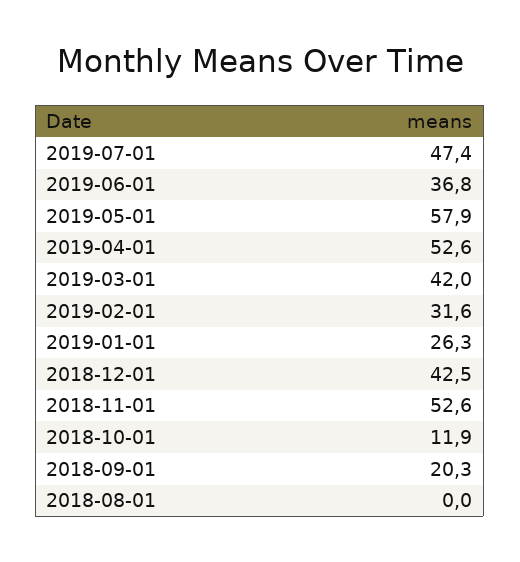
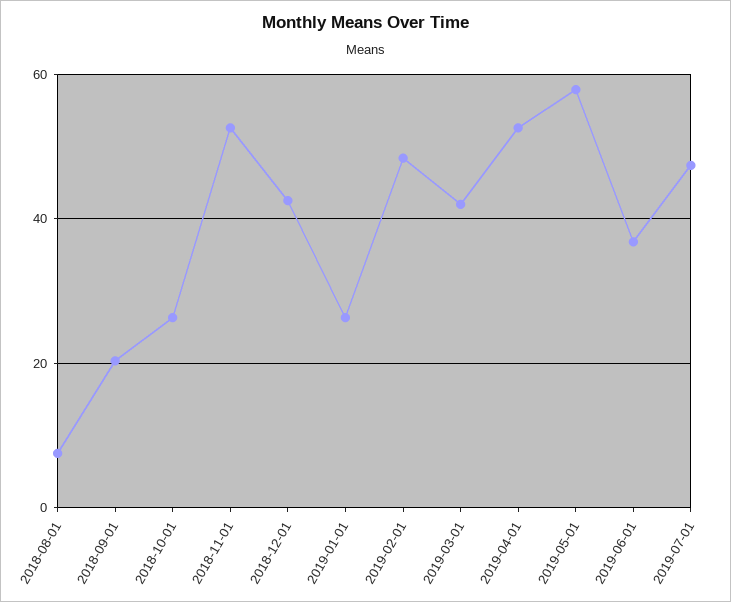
2019-02-01: 31.6 -> 48
2018-10-01: 11.9 -> 26
2018-08-01: 0 -> 8

